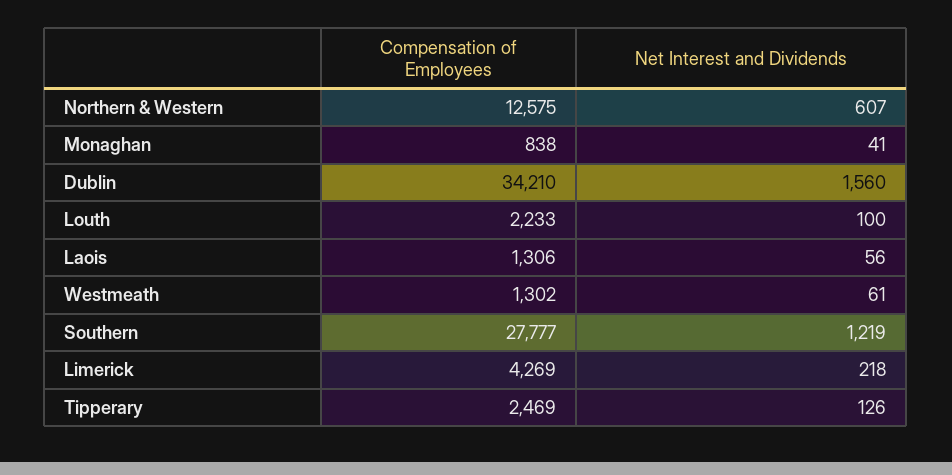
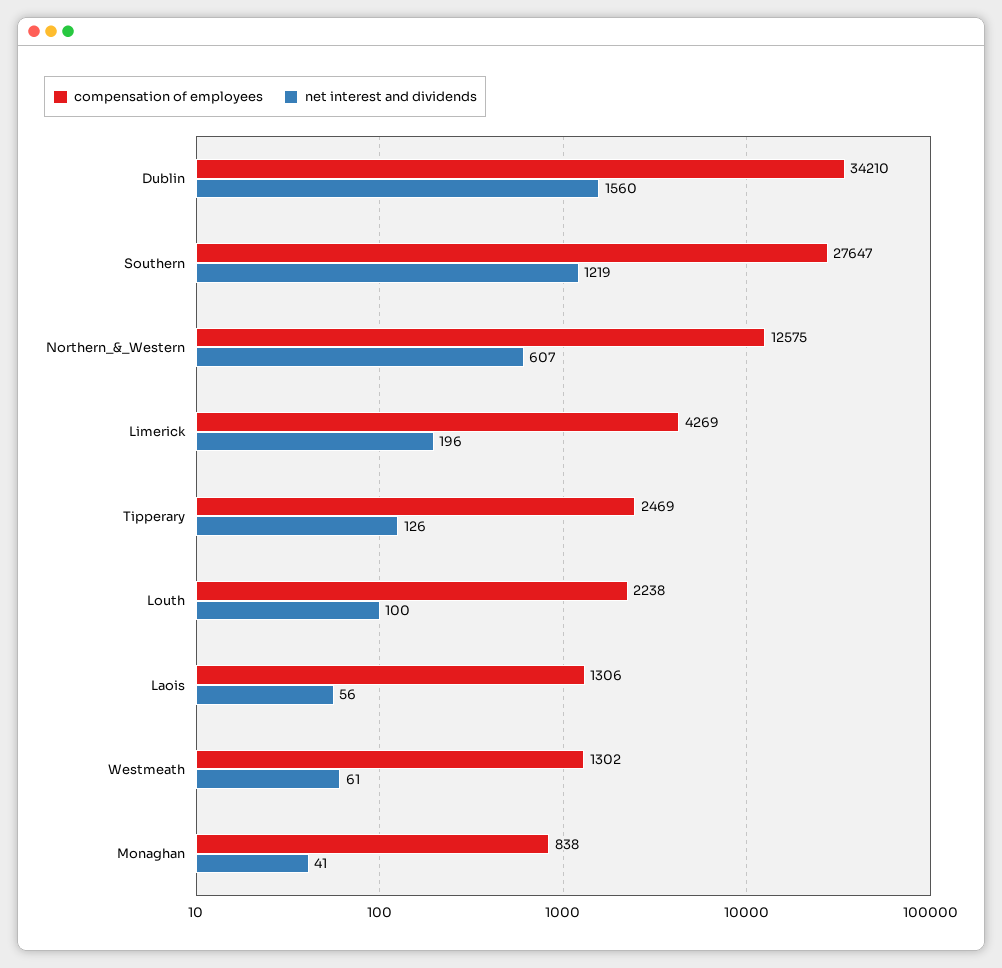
Compensation of Employees, Louth: 2233 -> 2238
Compensation of Employees, Southern: 27777 -> 27647
Net Interest and Dividends, Limerick: 218 -> 196

